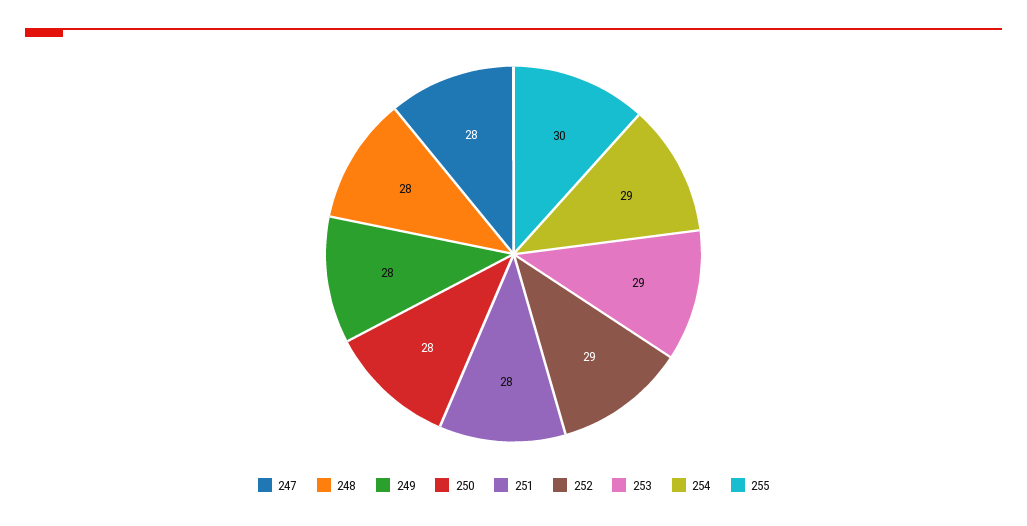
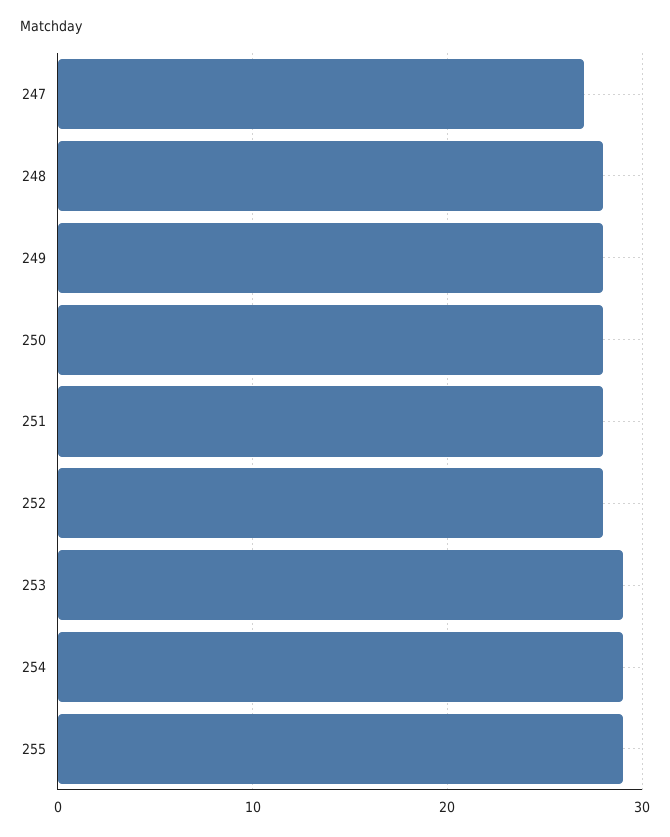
247: 28 -> 27
252: 29 -> 28
255: 30 -> 29

